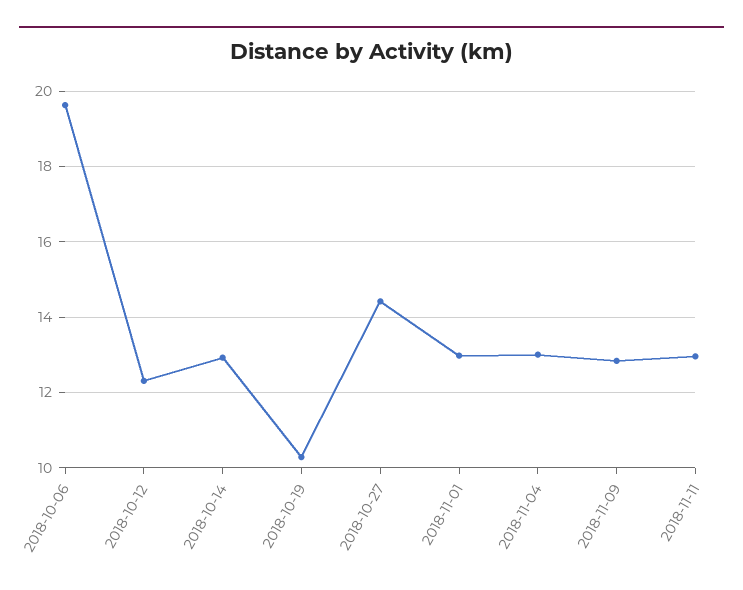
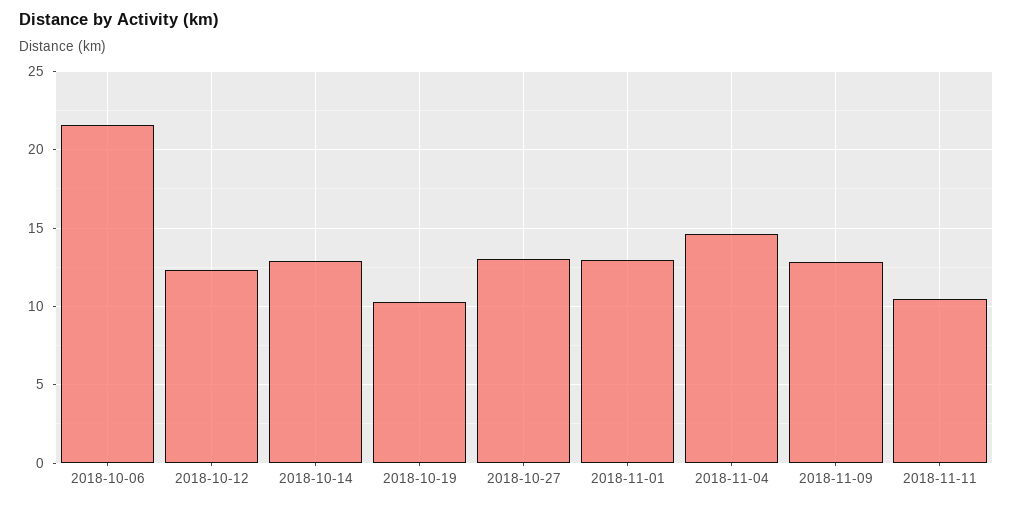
2018-10-06: 19.6 -> 21.5
2018-10-27: 14.4 -> 13
2018-11-04: 13 -> 14.5
2018-11-11: 13 -> 10.5

